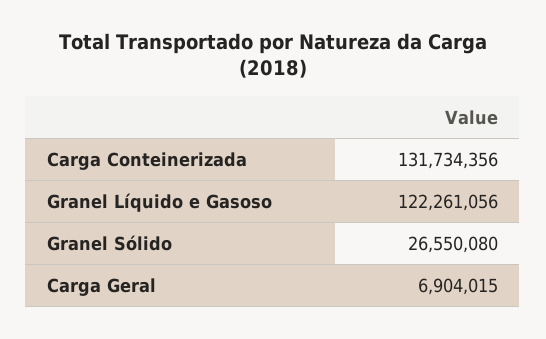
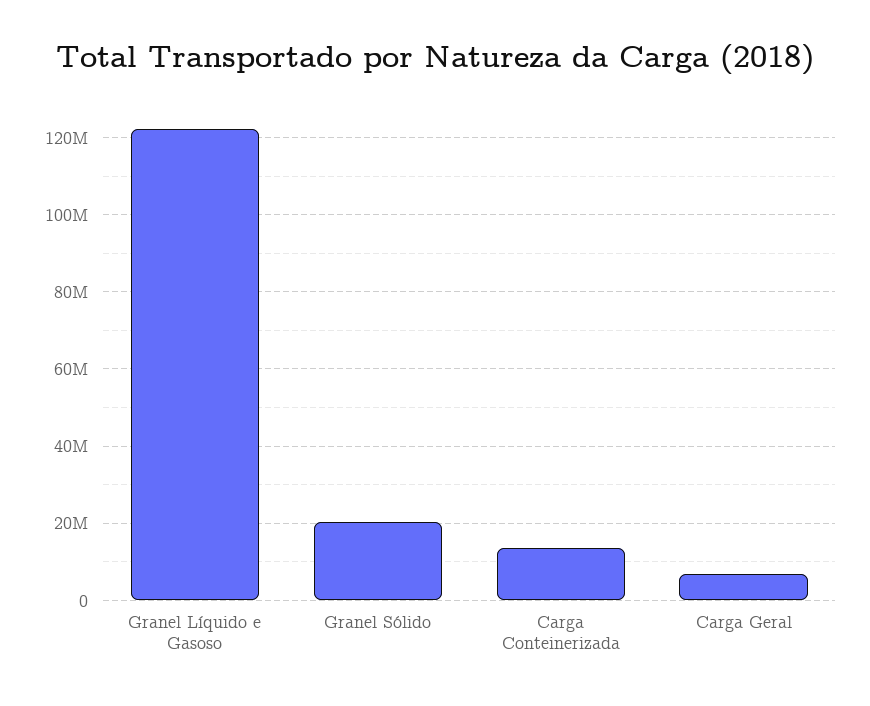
Carga Conteinerizada: 131734356 -> 14000000
Granel Sólido: 26550080 -> 20000000

